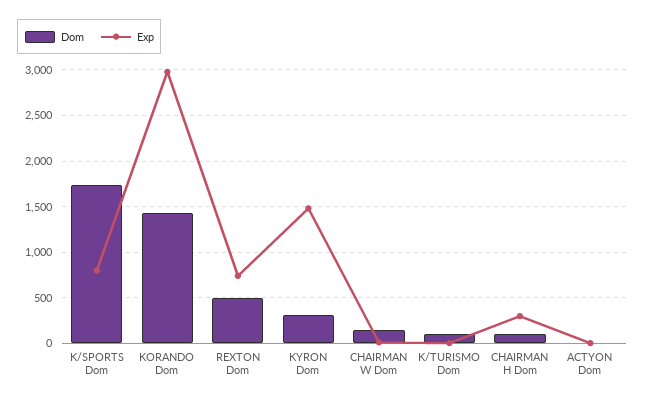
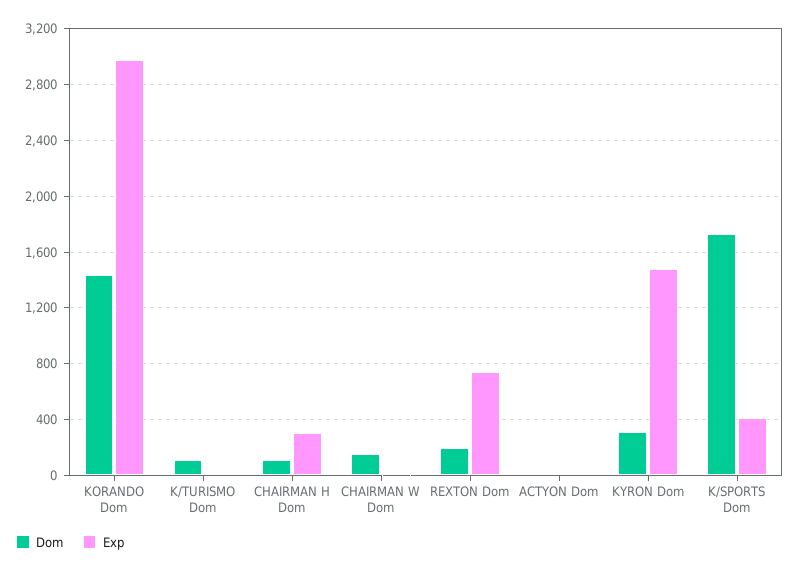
Exp, K/SPORTS Dom: 800 -> 400
Dom, REXTON Dom: 500 -> 200

